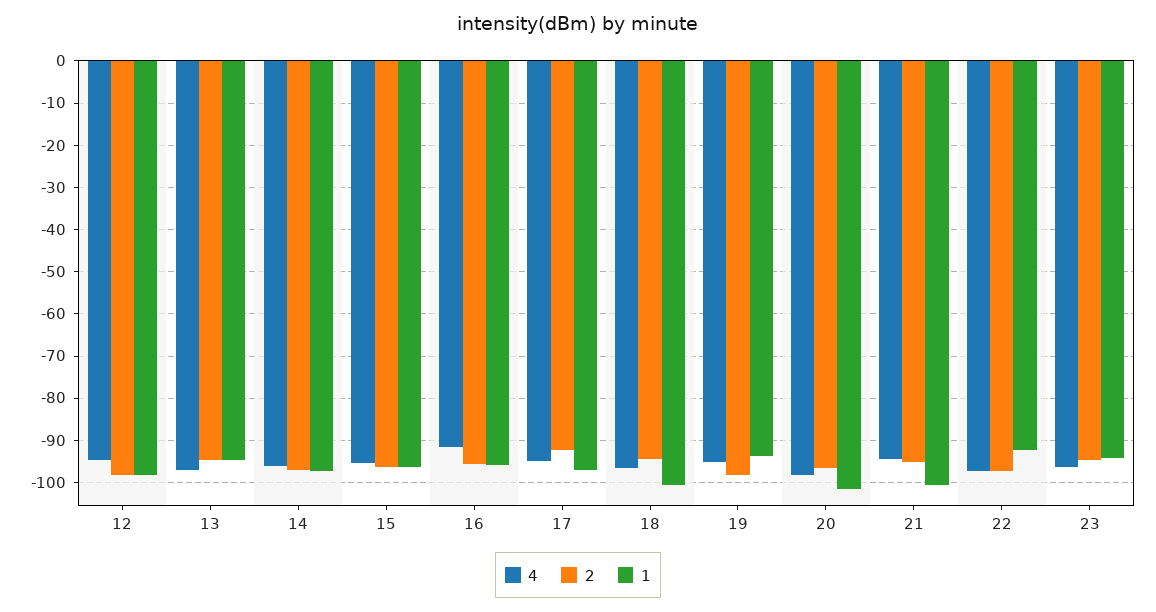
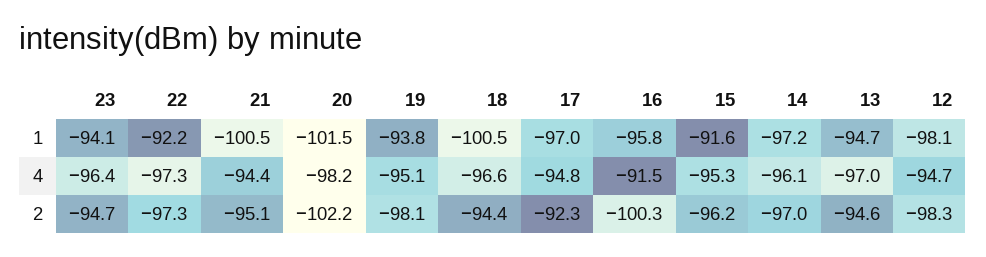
1, 15: -96 -> -91.6
2, 16: -96 -> -100.3
2, 20: -96 -> -102.2

